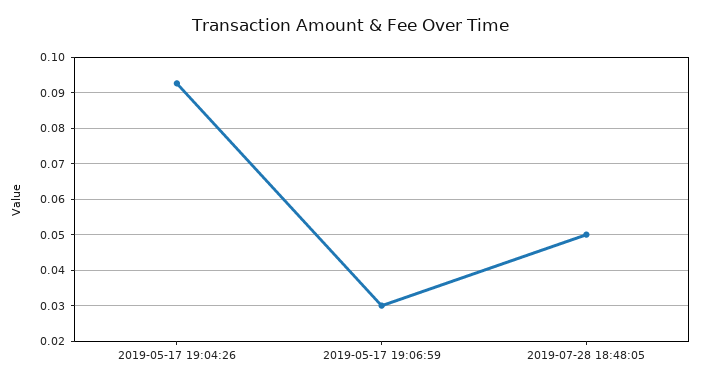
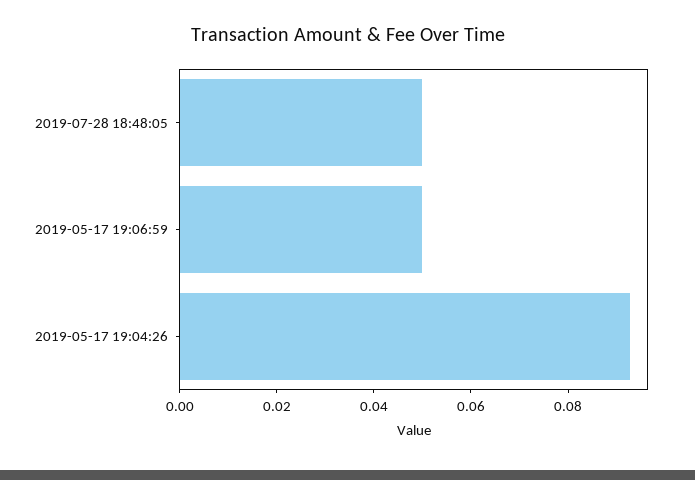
2019-05-17 19:06:59: 0.03 -> 0.05

